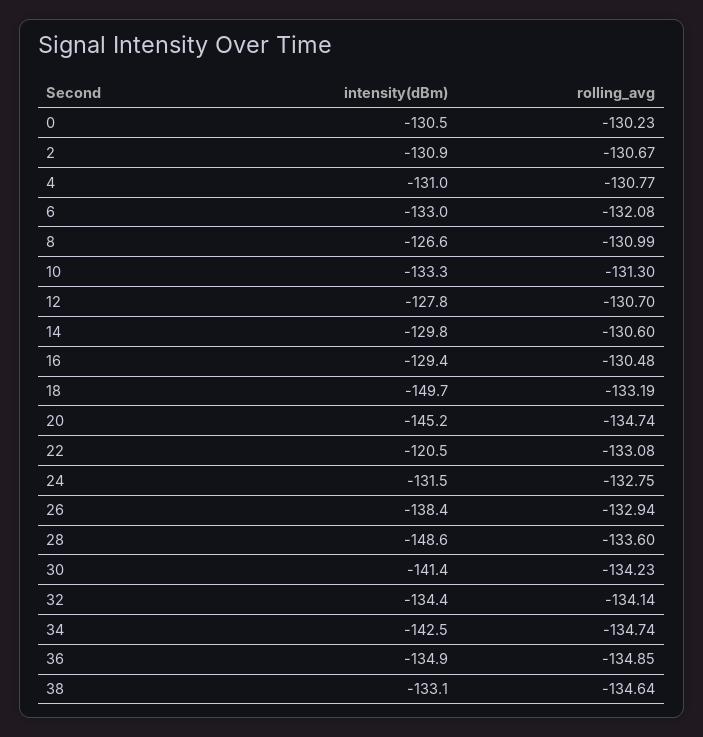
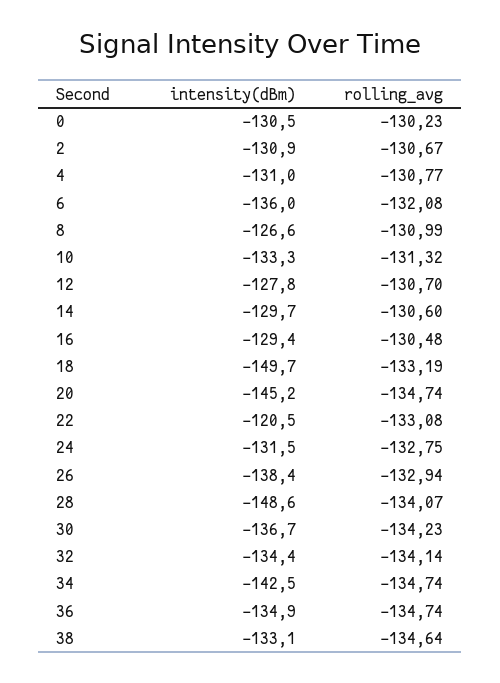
intensity(dBm), 6: -133 -> -136
rolling_avg, 10: -131.3 -> -131.32
intensity(dBm), 14: -129.8 -> -129.7
rolling_avg, 28: -133.6 -> -134.07
intensity(dBm), 30: -141.4 -> -136.7
rolling_avg, 36: -134.85 -> -134.74

